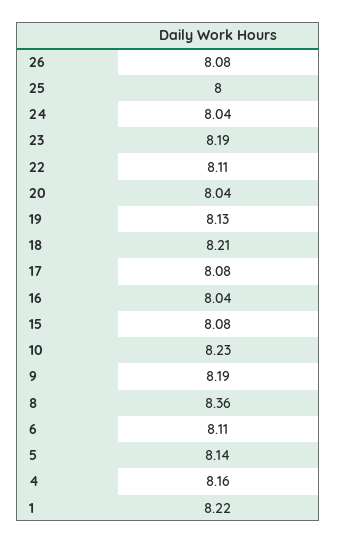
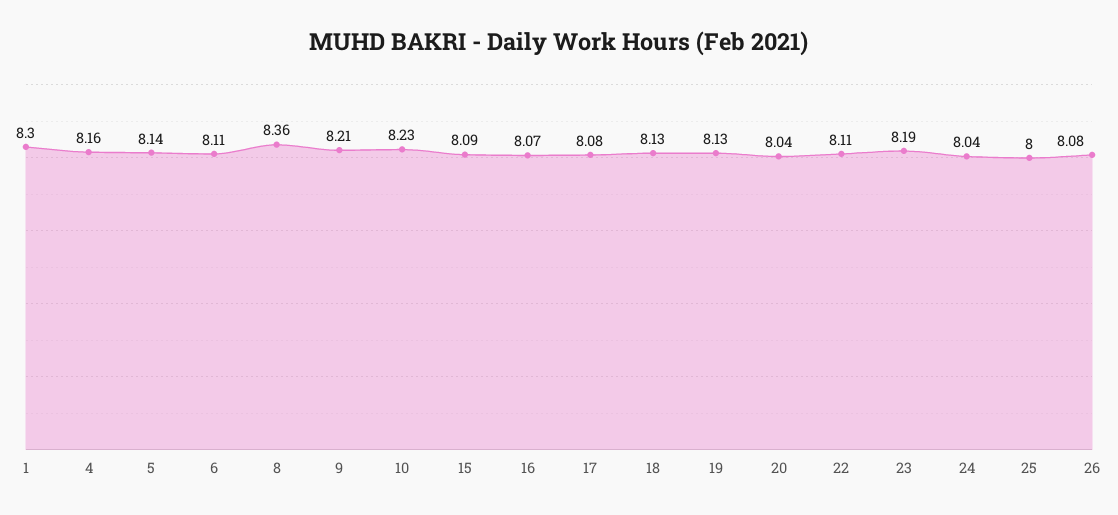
18: 8.21 -> 8.13
16: 8.04 -> 8.07
15: 8.08 -> 8.09
9: 8.19 -> 8.21
1: 8.22 -> 8.3

